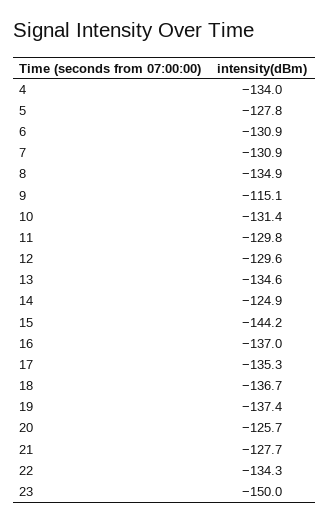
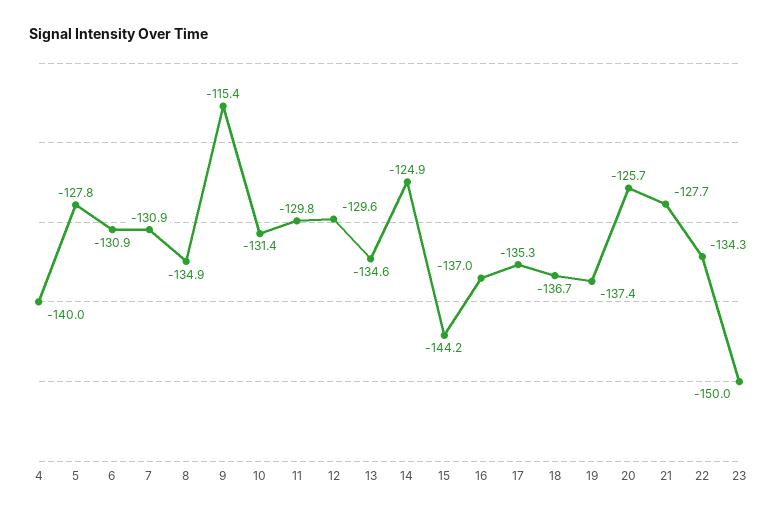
4: -134 -> -140
9: -115.1 -> -115.4

